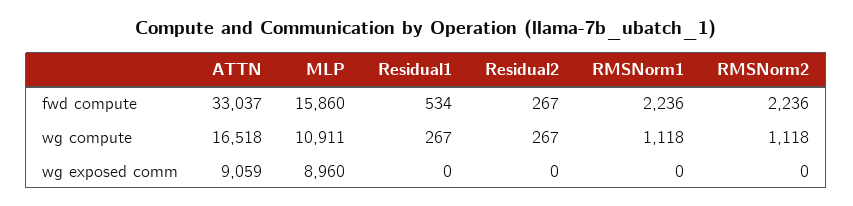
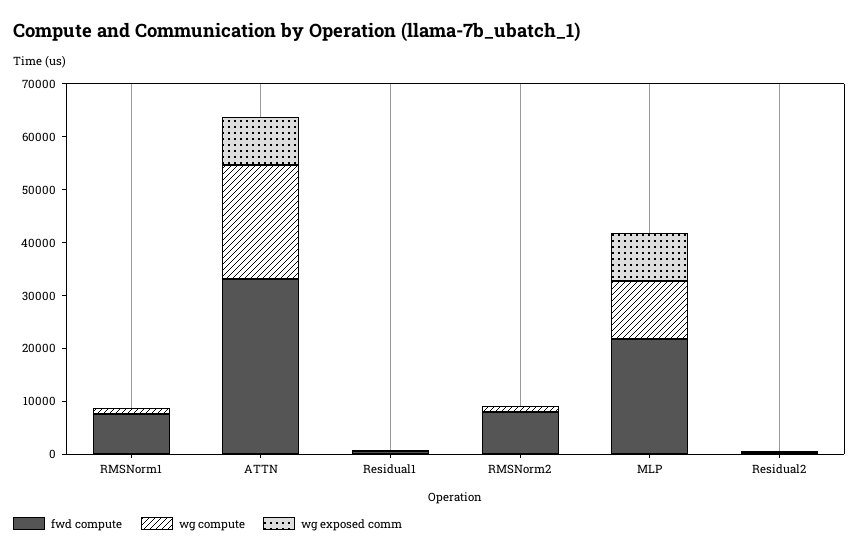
fwd compute, MLP: 15860 -> 22000
fwd compute, RMSNorm1: 2236 -> 8000
fwd compute, RMSNorm2: 2236 -> 8000
wg compute, ATTN: 16518 -> 22000

